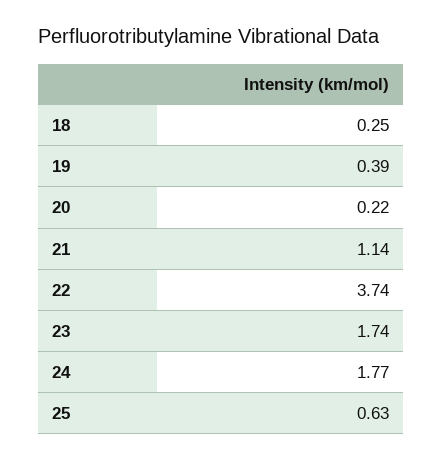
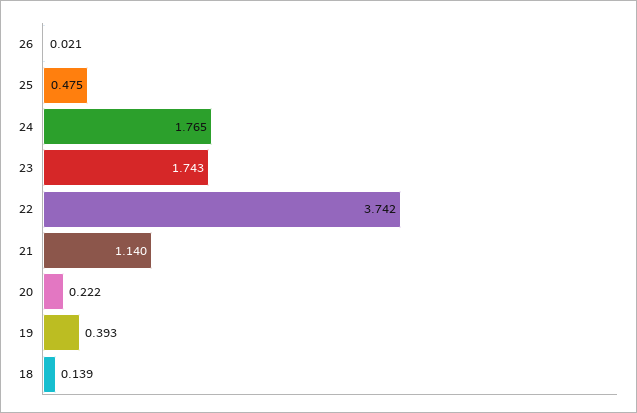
18: 0.25 -> 0.139
25: 0.63 -> 0.475
26: none -> 0.021

